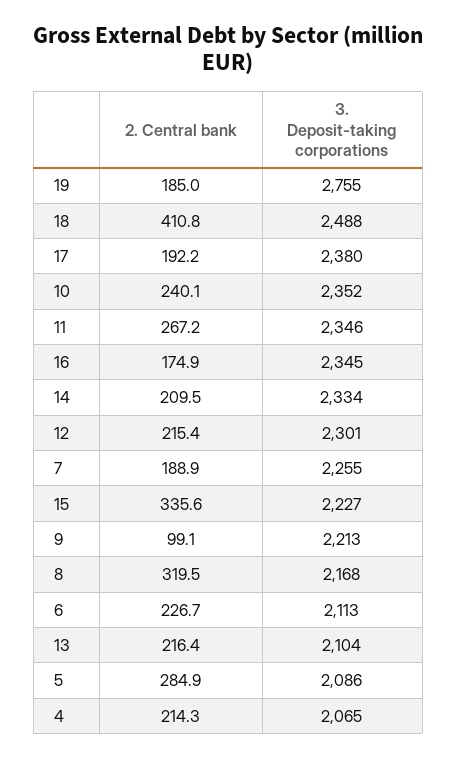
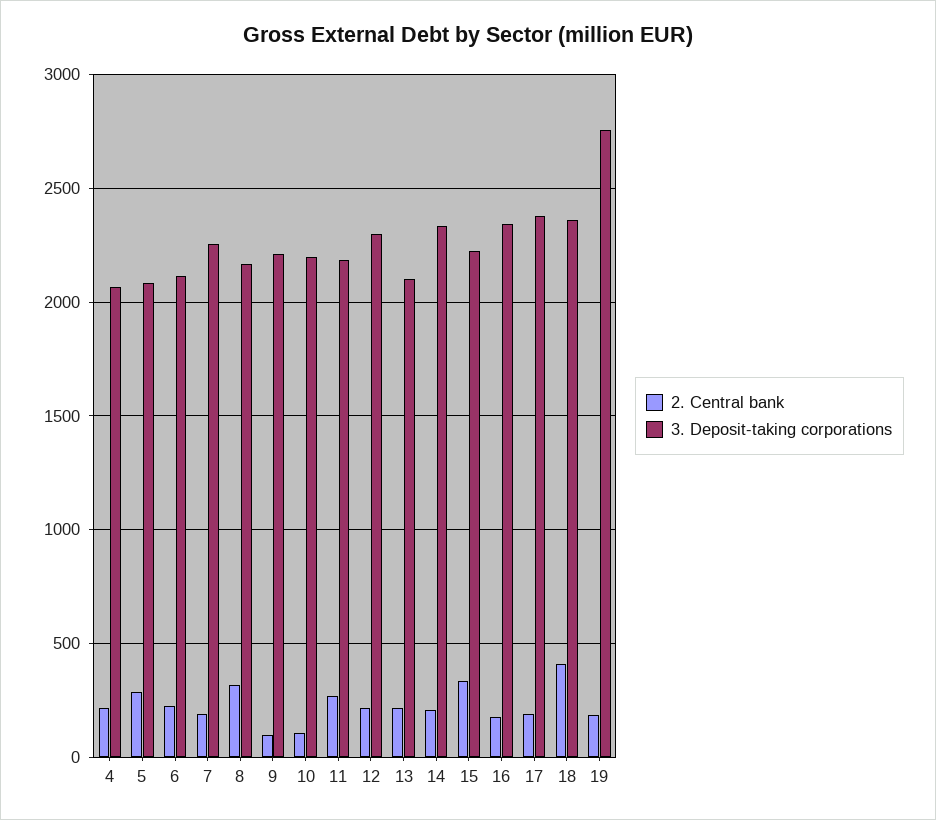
3. Deposit-taking corporations, 18: 2488 -> 2350
2. Central bank, 10: 240.1 -> 100
3. Deposit-taking corporations, 10: 2352 -> 2200
3. Deposit-taking corporations, 11: 2346 -> 2200

